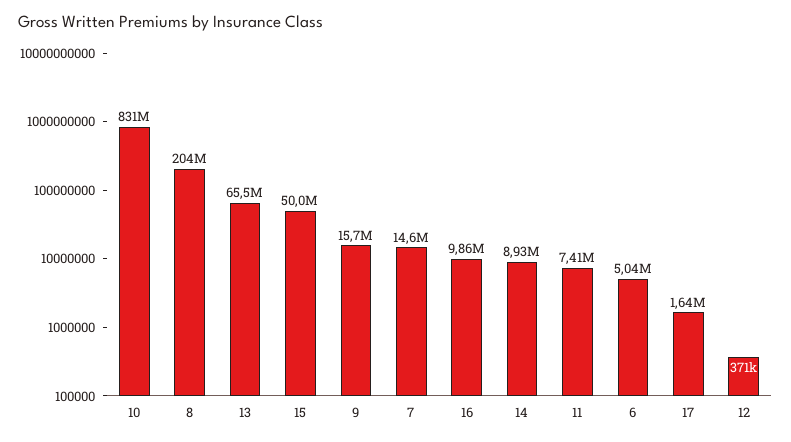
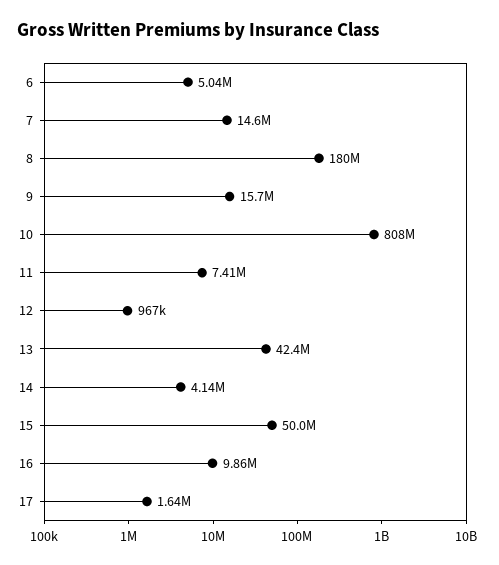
10: 831000000 -> 808000000
8: 204000000 -> 180000000
13: 65500000 -> 42400000
14: 8930000 -> 4140000
12: 371000 -> 967000

